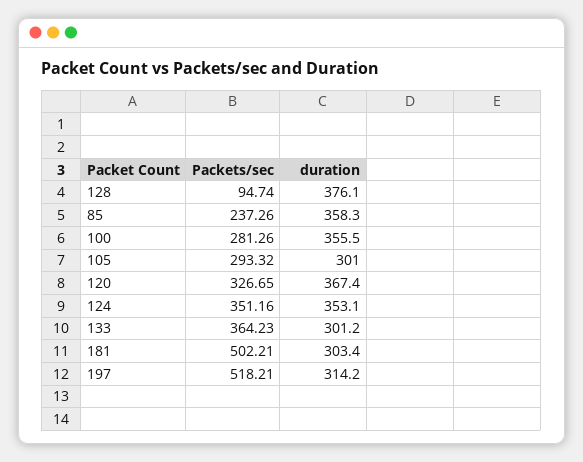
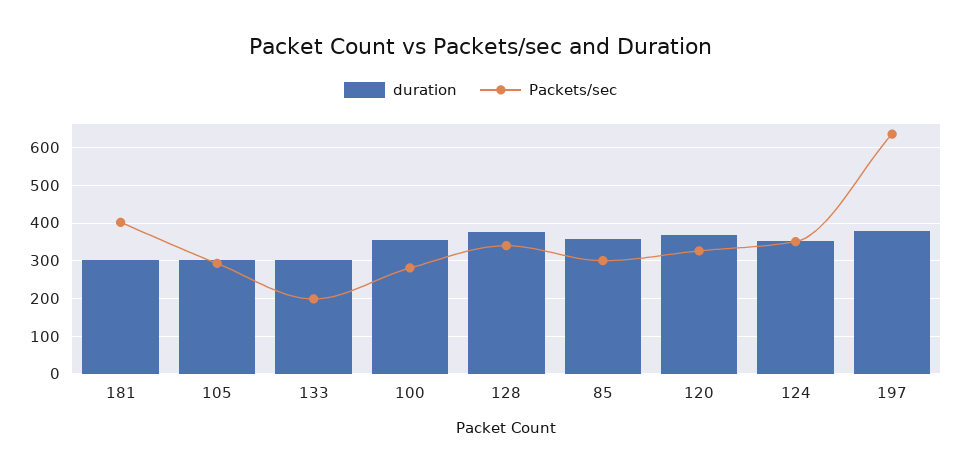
Packets/sec, 128: 94.74 -> 340
Packets/sec, 85: 237.26 -> 300
Packets/sec, 133: 364.23 -> 200
Packets/sec, 181: 502.21 -> 400
Packets/sec, 197: 518.21 -> 640
duration, 197: 314.2 -> 380

